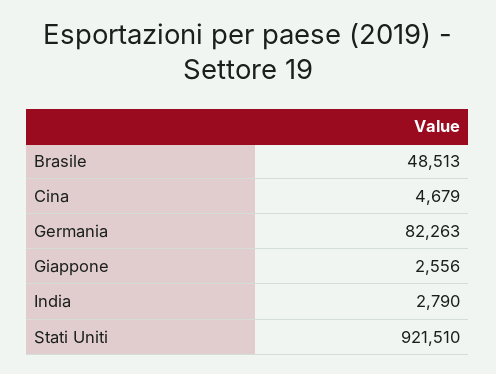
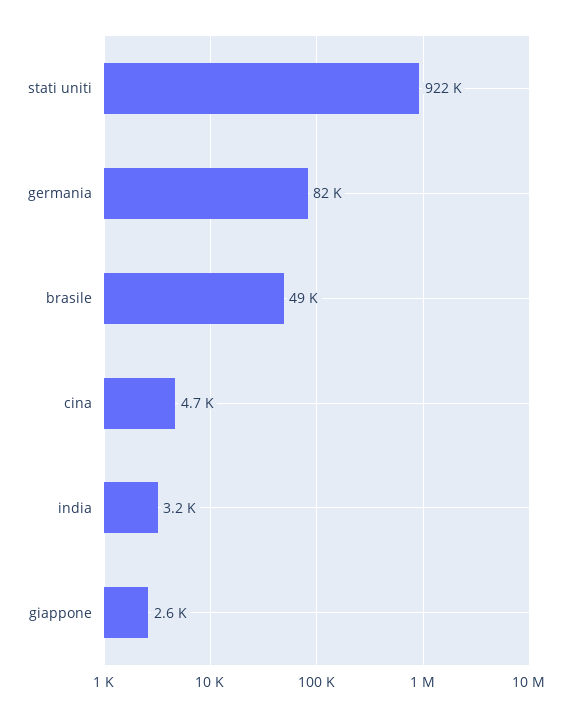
India: 2790 -> 3200

